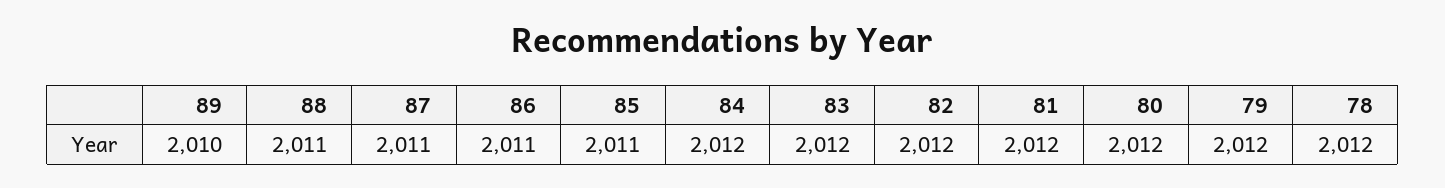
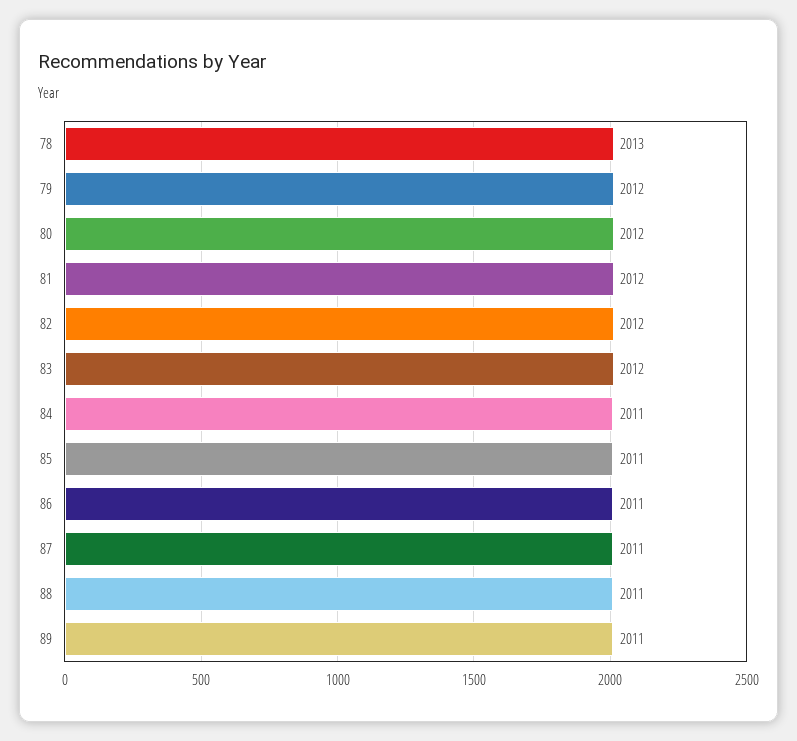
89: 2010 -> 2011
84: 2012 -> 2011
78: 2012 -> 2013

